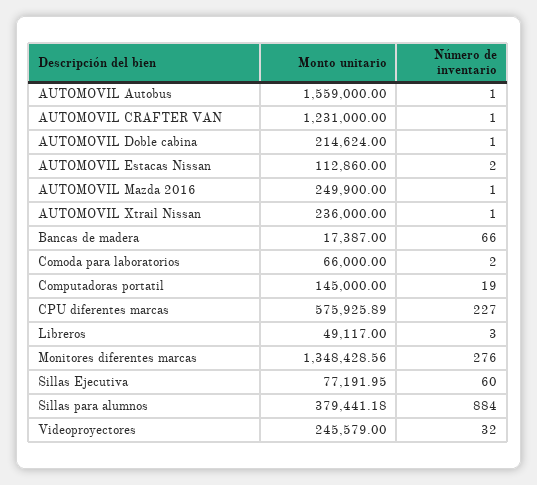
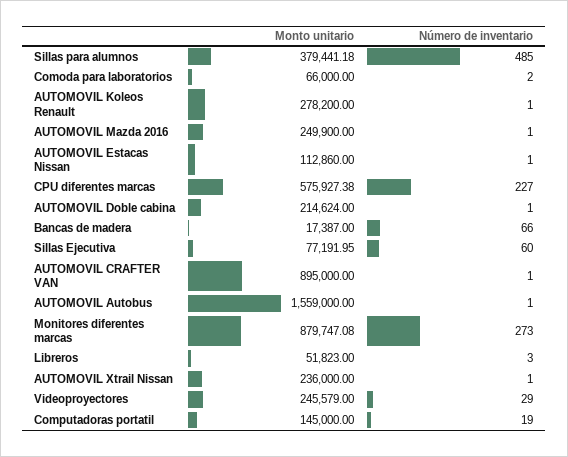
Monto unitario, AUTOMOVIL CRAFTER VAN: 1231000 -> 895000
Número de inventario, AUTOMOVIL Estacas Nissan: 2 -> 1
Monto unitario, CPU diferentes marcas: 575925.89 -> 575927.38
Monto unitario, Libreros: 49117 -> 51823
Monto unitario, Monitores diferentes marcas: 1348428.56 -> 879747.08
Número de inventario, Monitores diferentes marcas: 276 -> 273
Número de inventario, Sillas para alumnos: 884 -> 485
Número de inventario, Videoproyectores: 32 -> 29
Monto unitario, AUTOMOVIL Koleos Renault: none -> 278200
Número de inventario, AUTOMOVIL Koleos Renault: none -> 1

